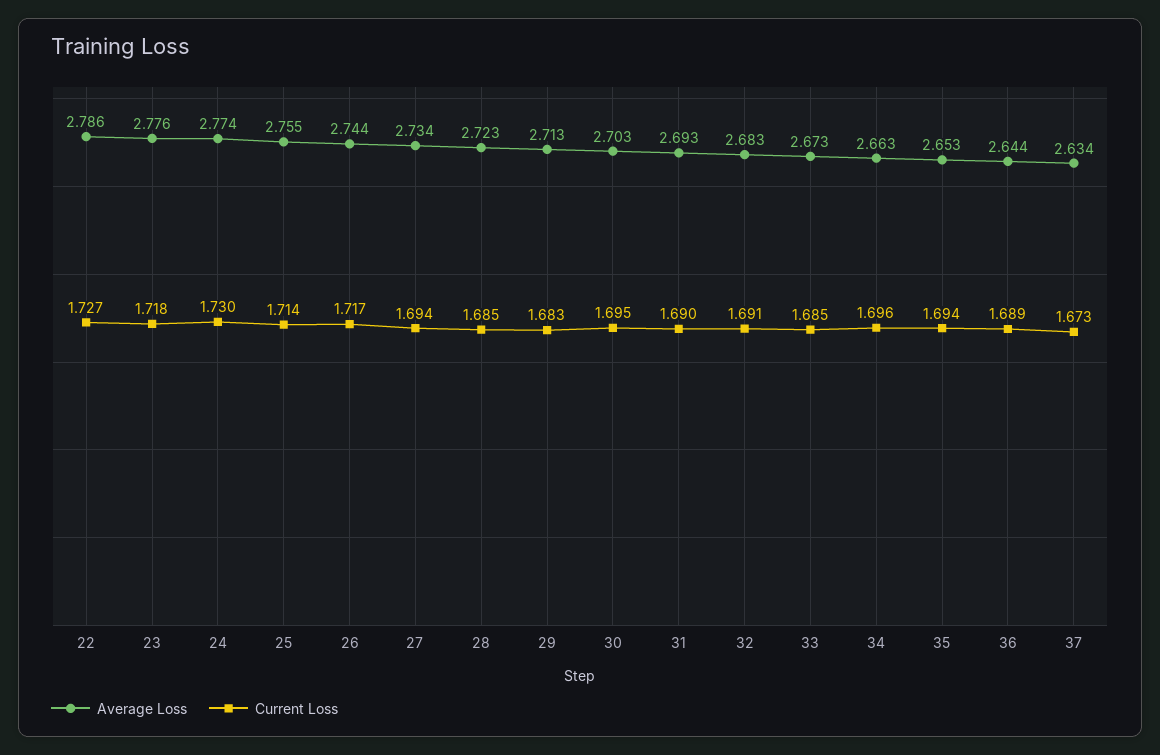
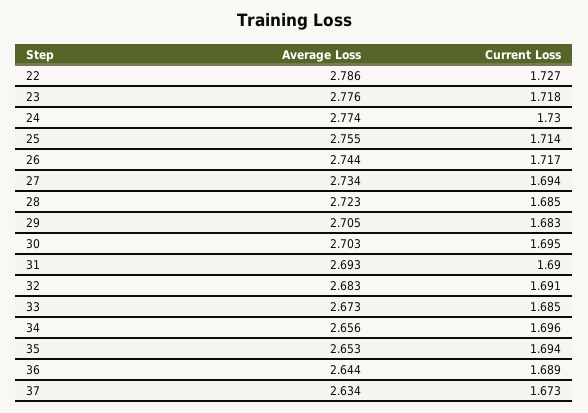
Average Loss, 29: 2.713 -> 2.705
Average Loss, 34: 2.663 -> 2.656

